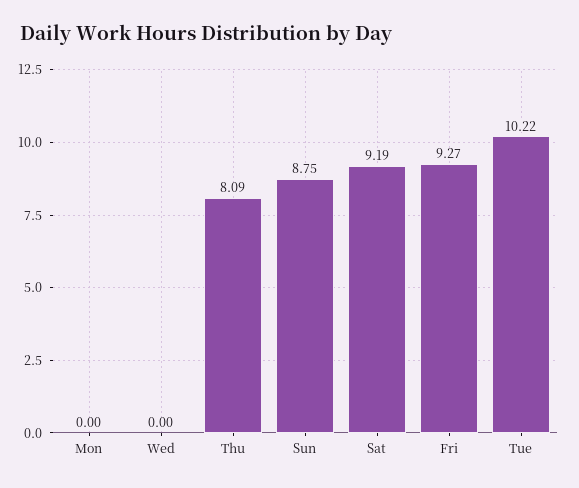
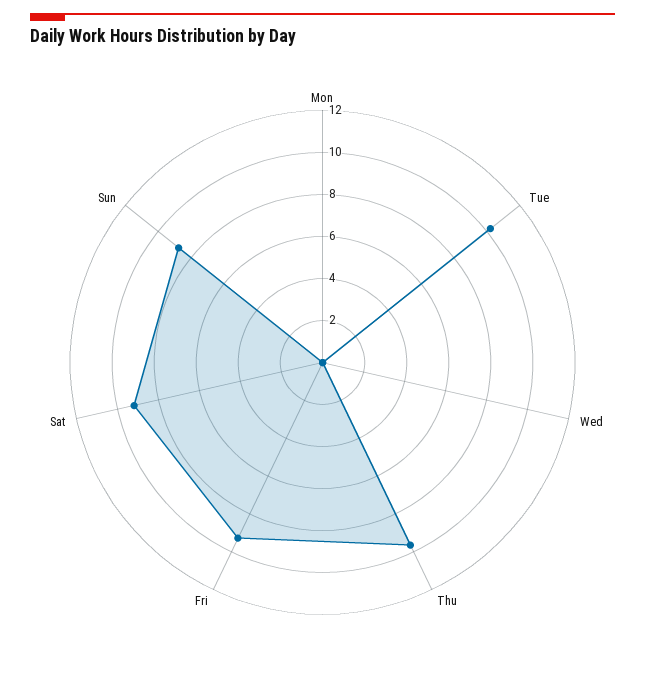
Thu: 8.09 -> 9.5

